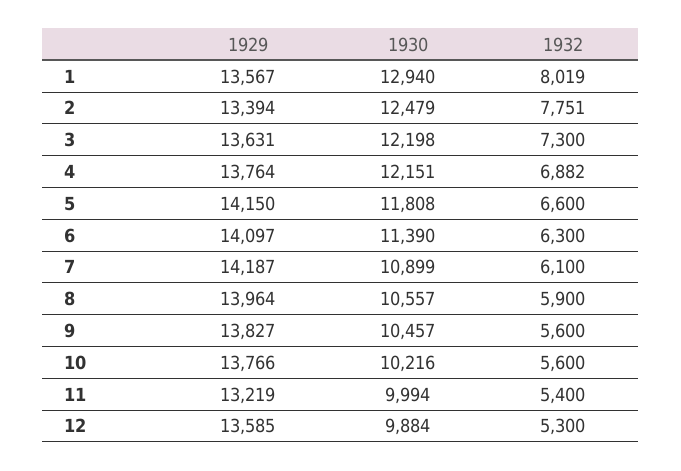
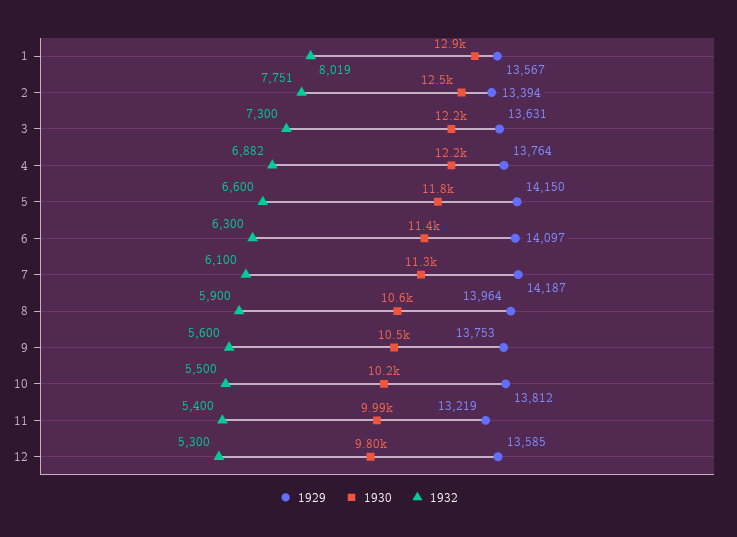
1930, 7: 10899 -> 11300
1929, 9: 13827 -> 13753
1929, 10: 13766 -> 13812
1932, 10: 5600 -> 5500
1930, 12: 9884 -> 9800

